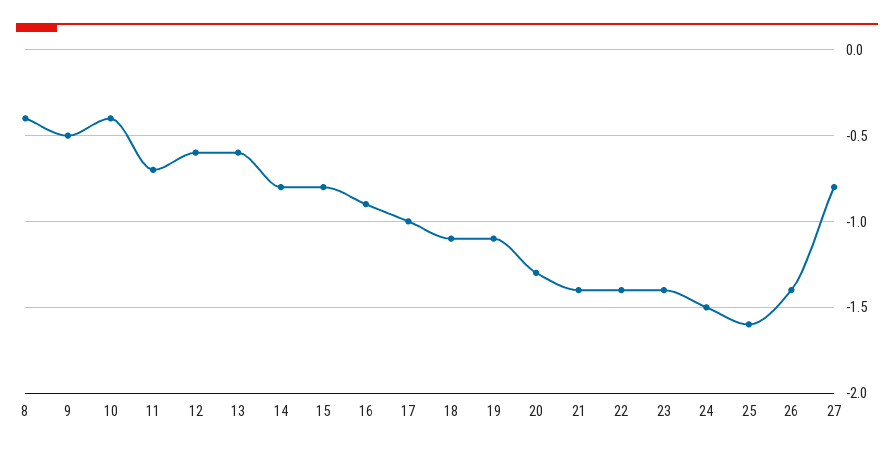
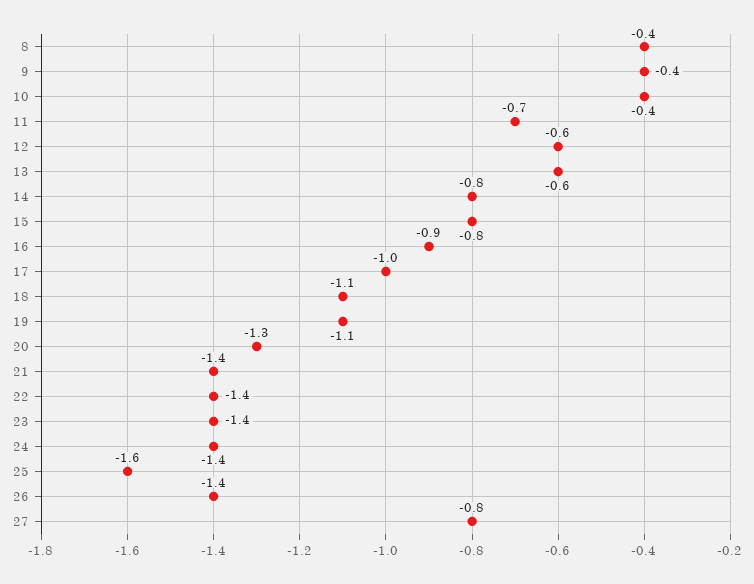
9: -0.5 -> -0.4
24: -1.5 -> -1.4

